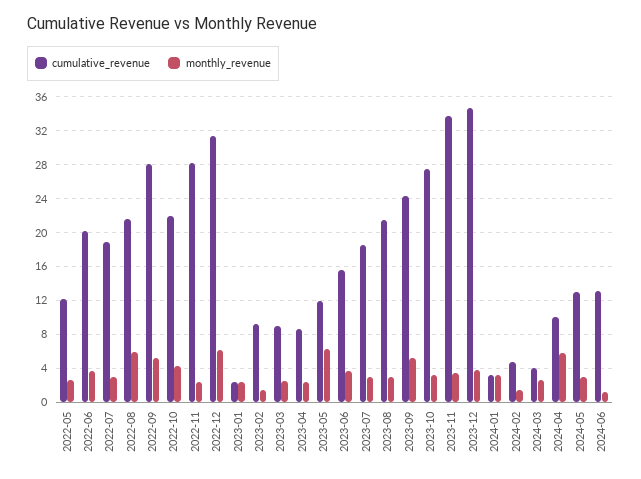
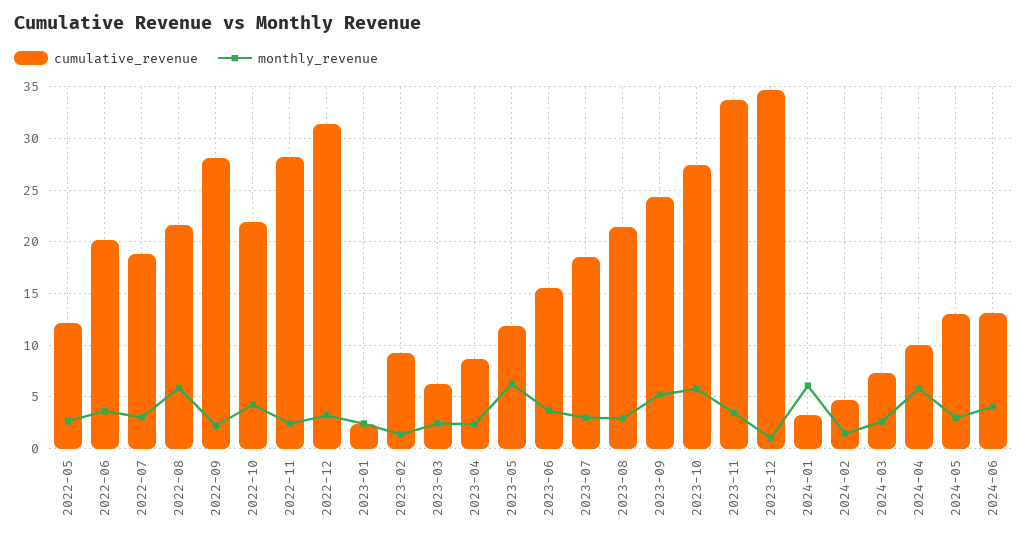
monthly_revenue, 2022-09: 5 -> 2
monthly_revenue, 2022-12: 6 -> 3
cumulative_revenue, 2023-03: 9 -> 6
monthly_revenue, 2023-10: 3 -> 6
monthly_revenue, 2023-12: 4 -> 1
monthly_revenue, 2024-01: 3 -> 6
cumulative_revenue, 2024-03: 4 -> 7
monthly_revenue, 2024-06: 1 -> 4

